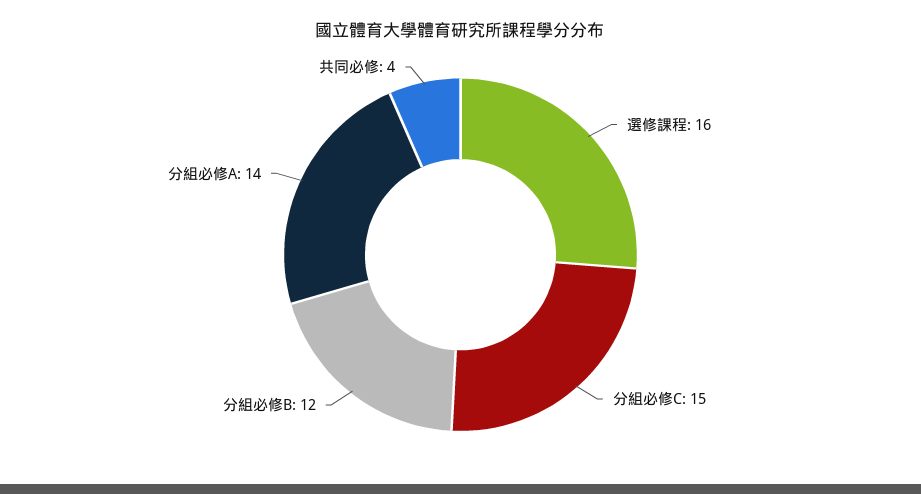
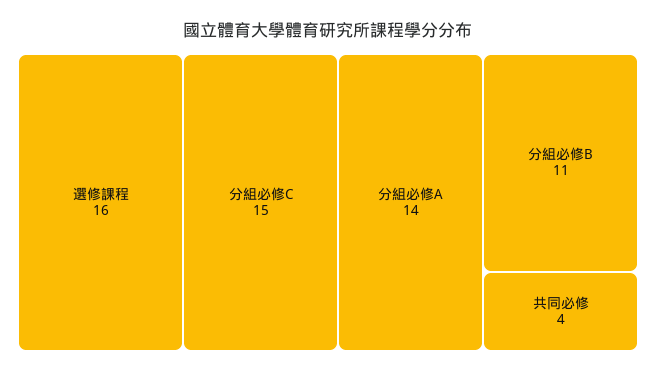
分組必修B: 12 -> 11

